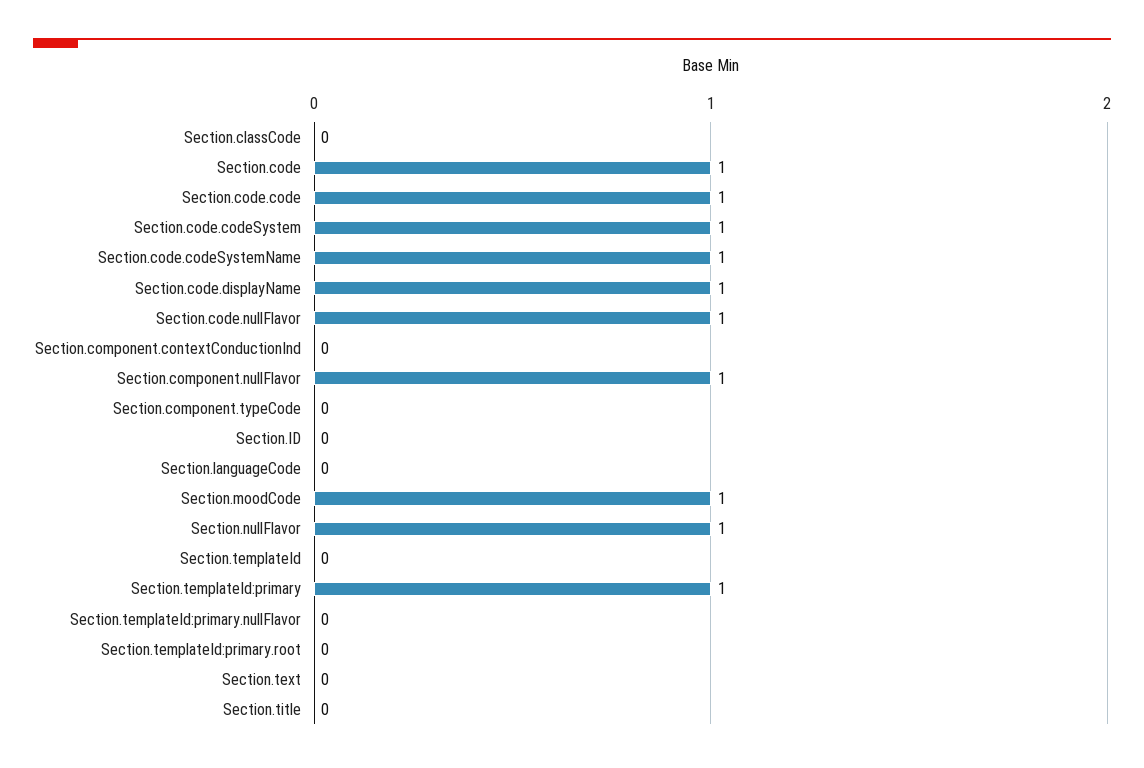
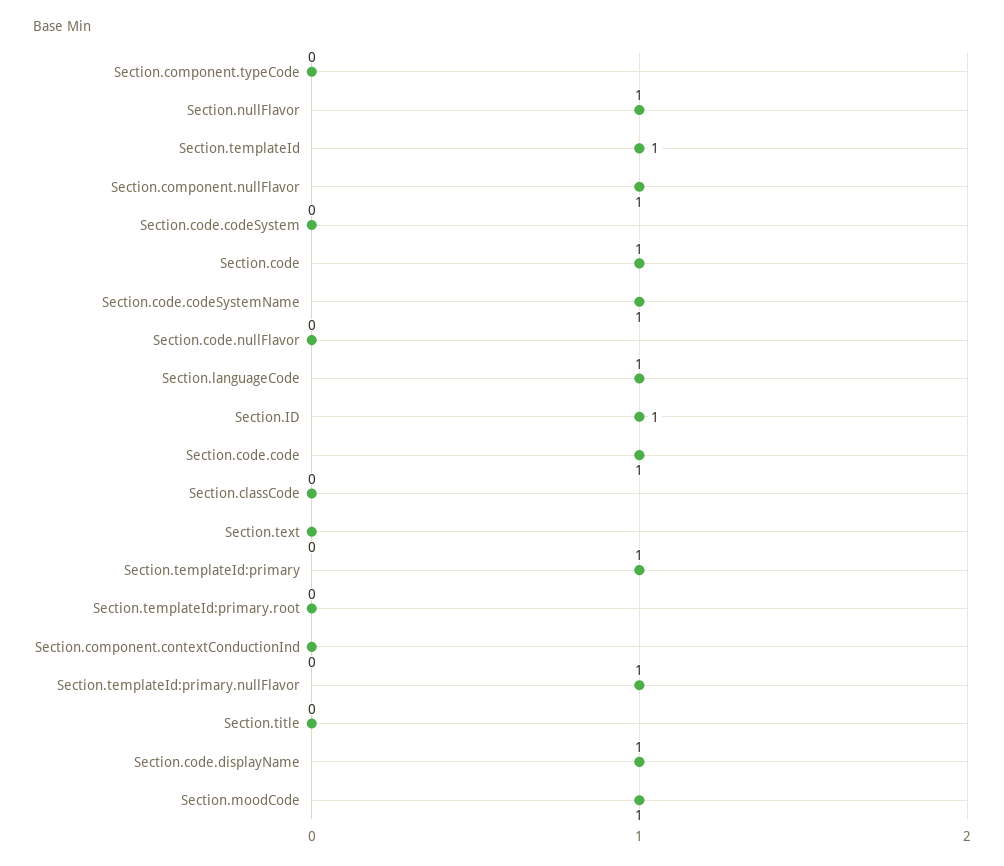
Section.code.codeSystem: 1 -> 0
Section.code.nullFlavor: 1 -> 0
Section.ID: 0 -> 1
Section.languageCode: 0 -> 1
Section.templateId: 0 -> 1
Section.templateId:primary.nullFlavor: 0 -> 1

